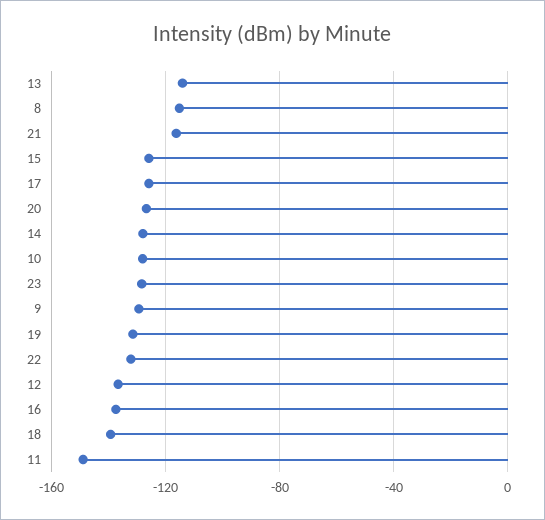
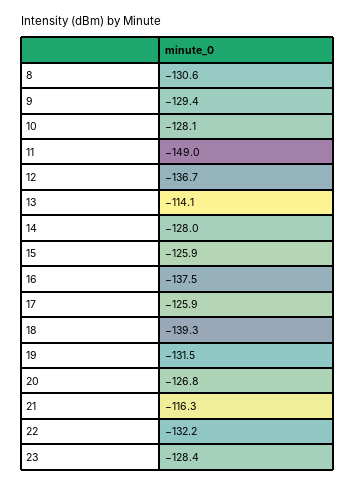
8: -115 -> -130.6

